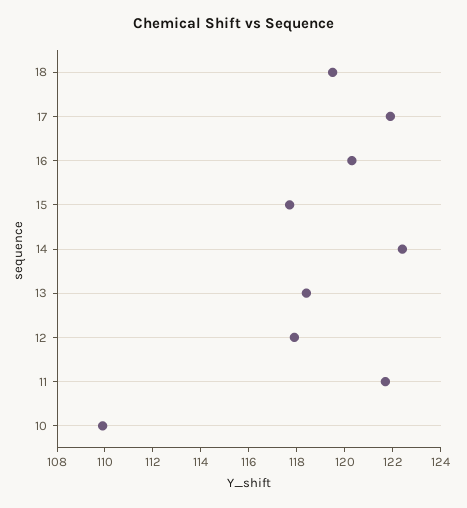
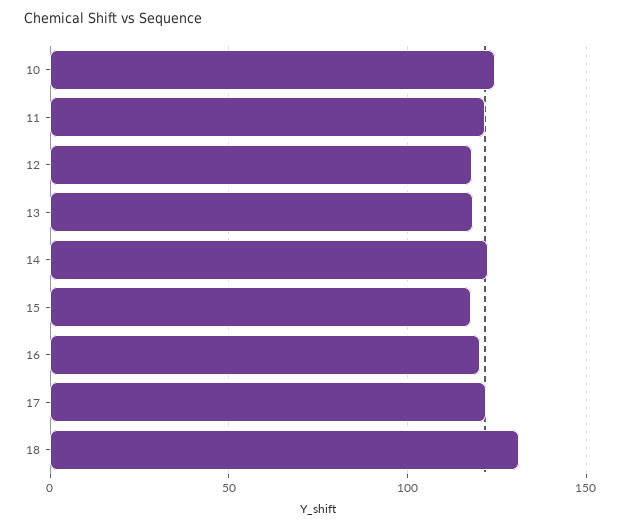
18: 119.5 -> 130
10: 110 -> 125

